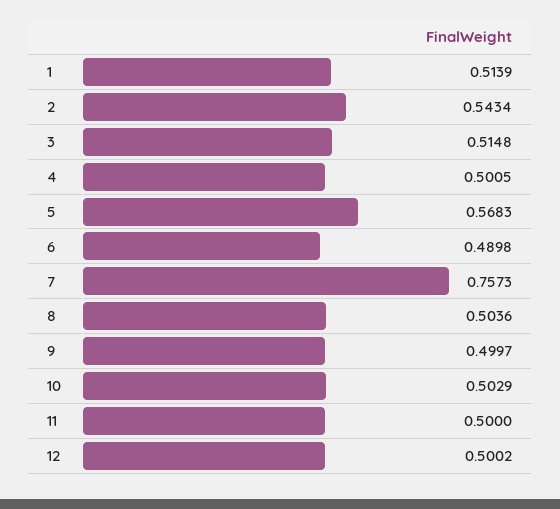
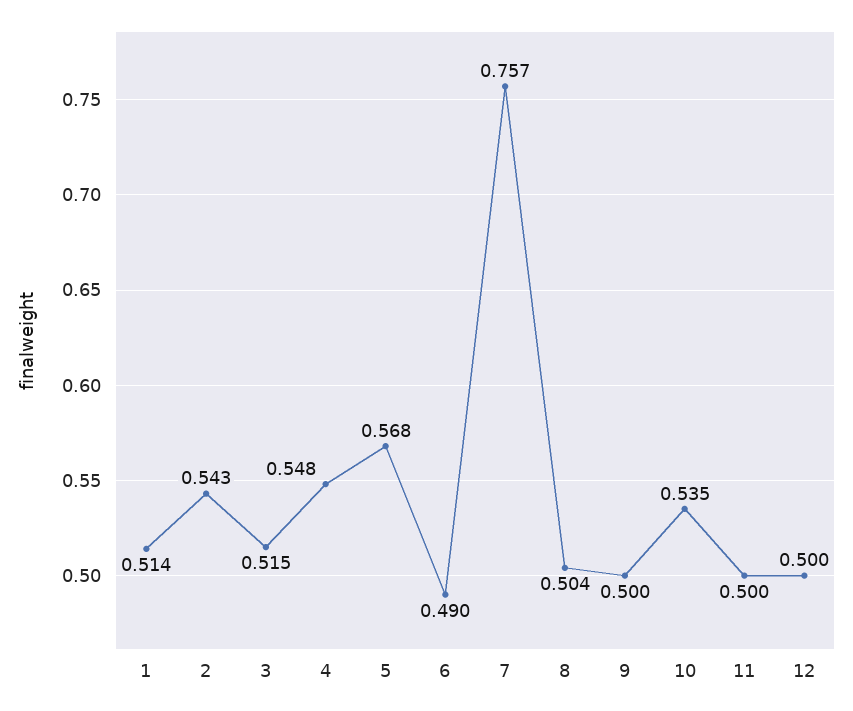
4: 0.5005 -> 0.548
10: 0.5029 -> 0.535

